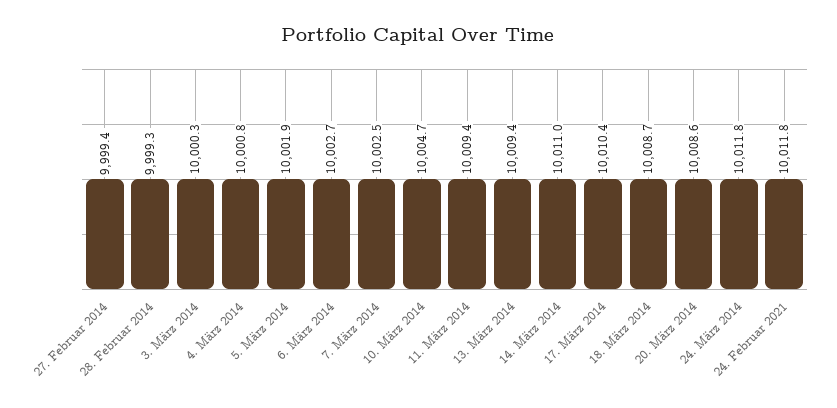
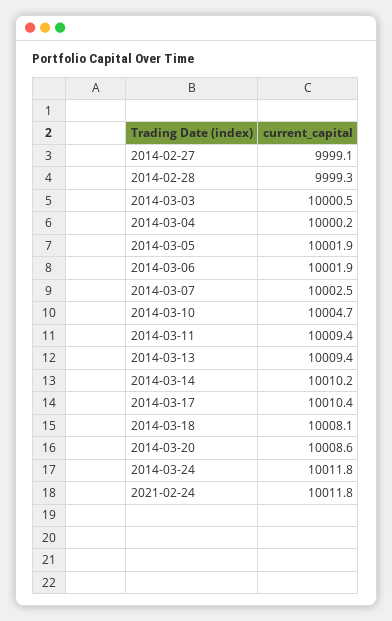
27. Februar 2014: 9999.4 -> 9999.1
3. März 2014: 10000.3 -> 10000.5
4. März 2014: 10000.8 -> 10000.2
6. März 2014: 10002.7 -> 10001.9
14. März 2014: 10011 -> 10010.2
18. März 2014: 10008.7 -> 10008.1

